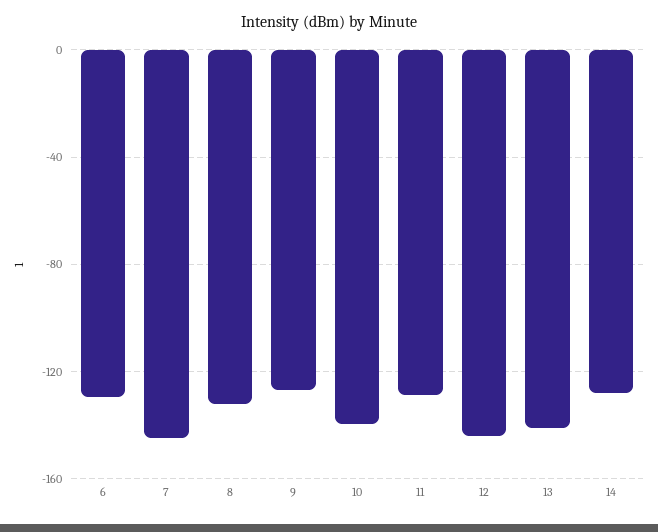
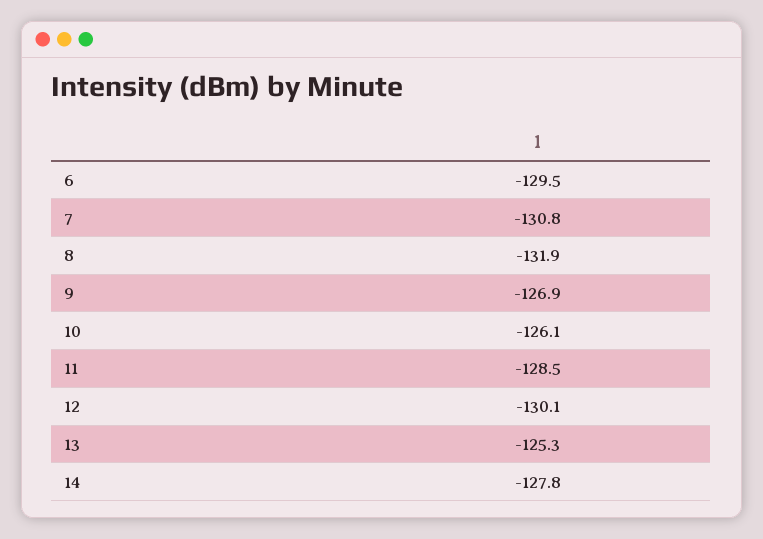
7: -145 -> -130.8
10: -140 -> -126.1
12: -145 -> -130.1
13: -140 -> -125.3

